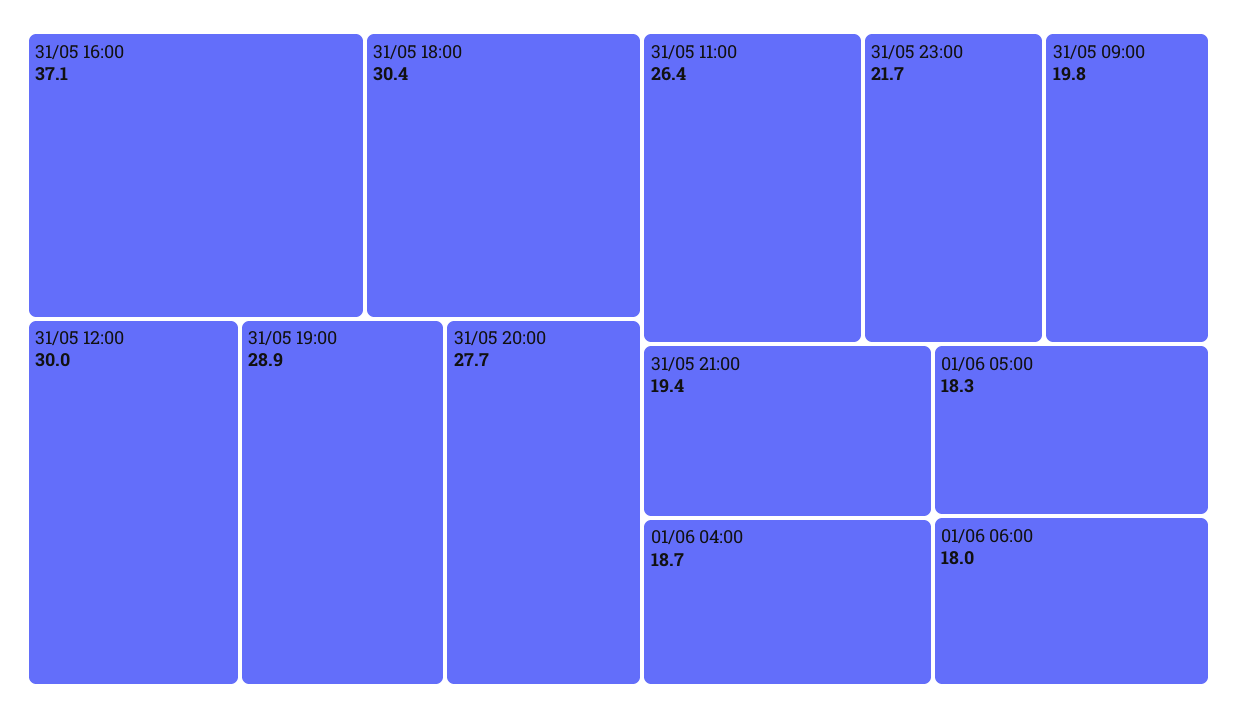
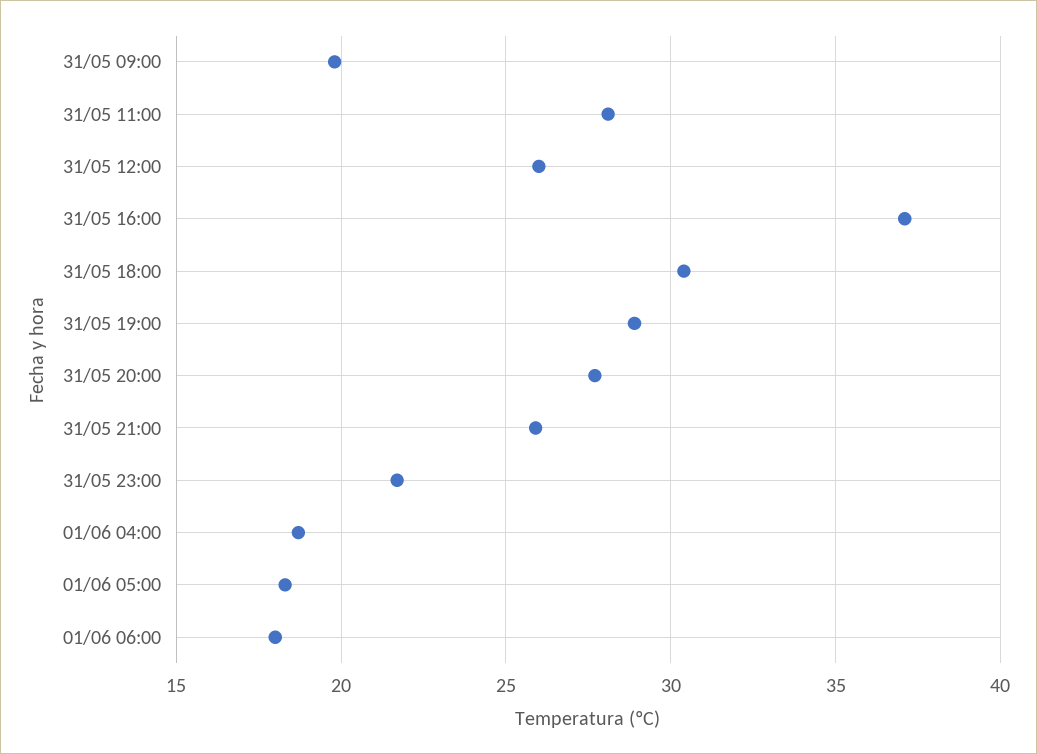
31/05 12:00: 30 -> 26
31/05 11:00: 26.4 -> 28
31/05 21:00: 19.4 -> 26

